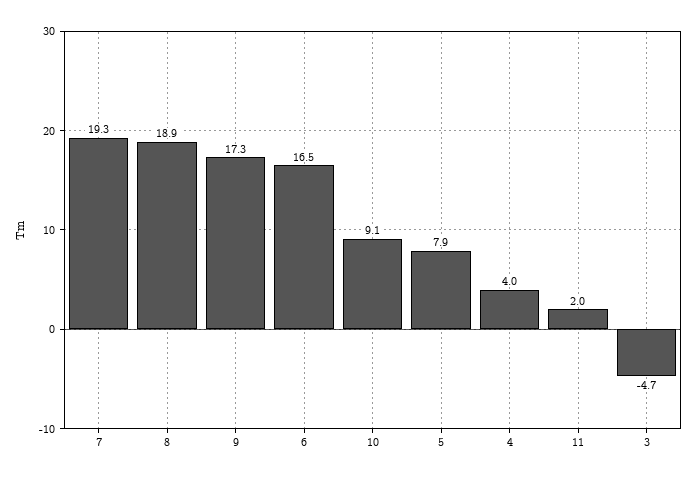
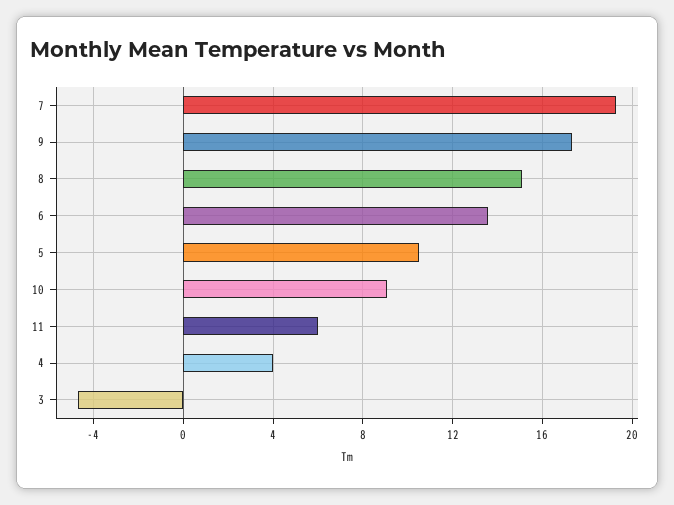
8: 18.9 -> 15
6: 16.5 -> 13.5
5: 7.9 -> 10.5
11: 2 -> 6

